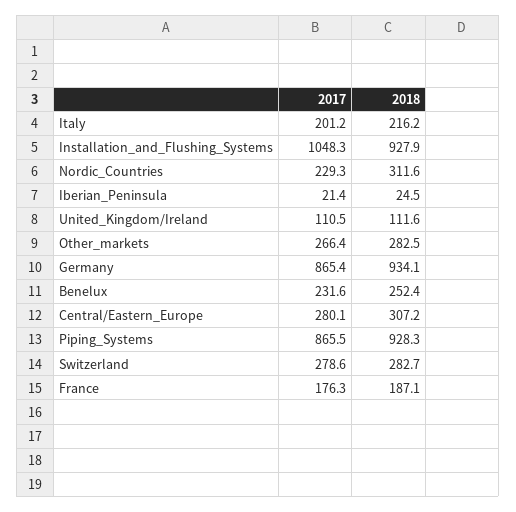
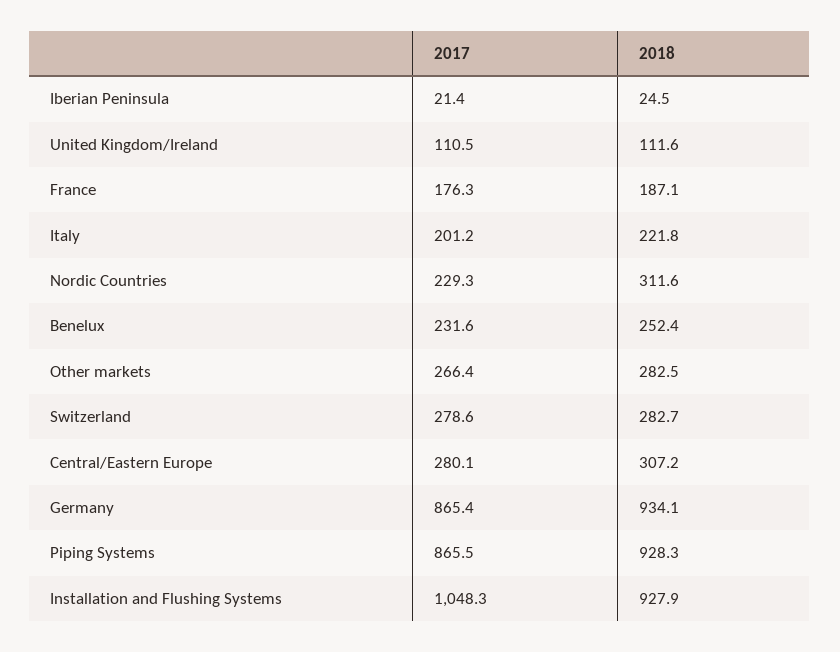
2018, Italy: 216.2 -> 221.8

